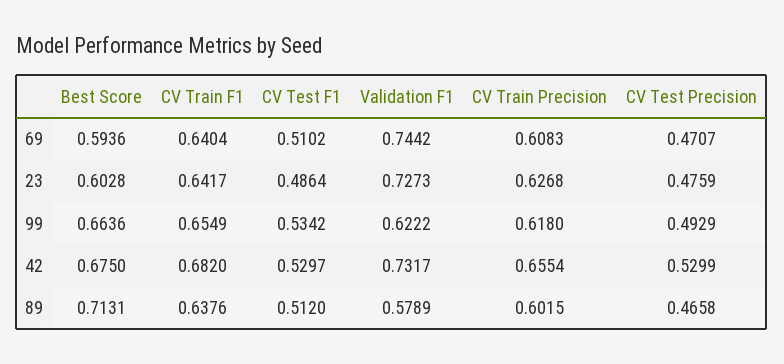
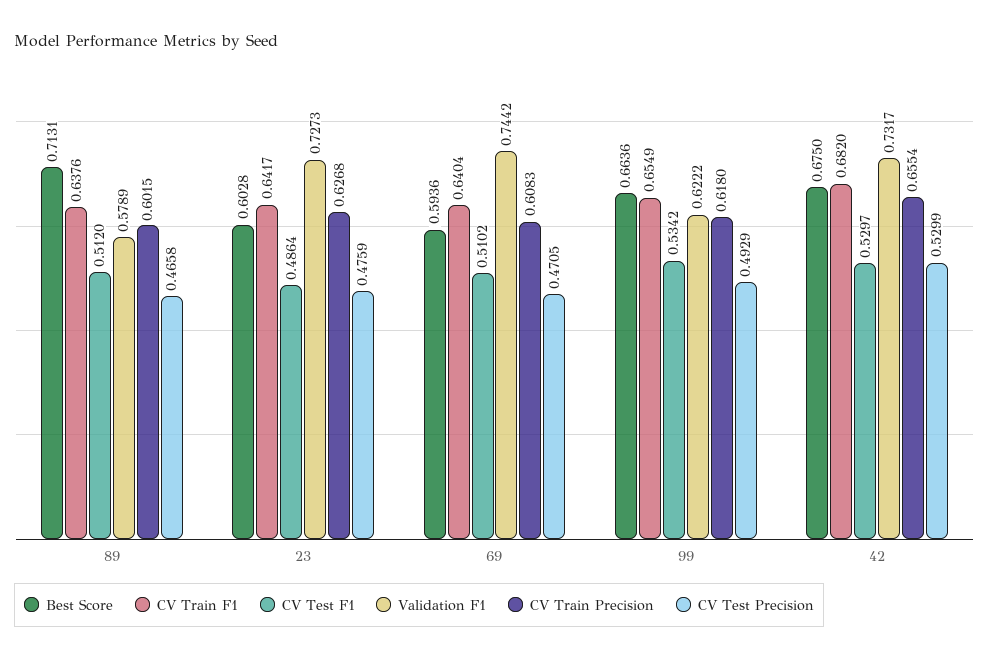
CV Test Precision, 69: 0.4707 -> 0.4705

